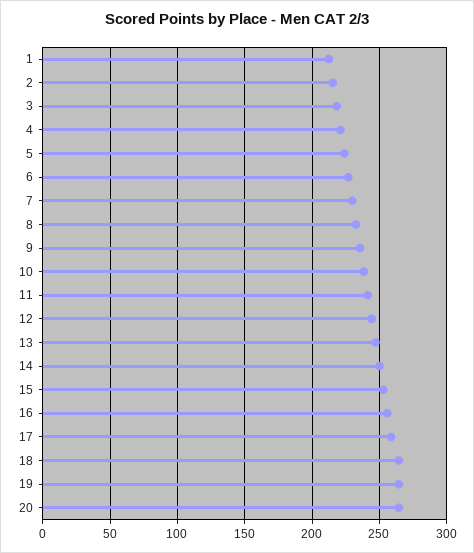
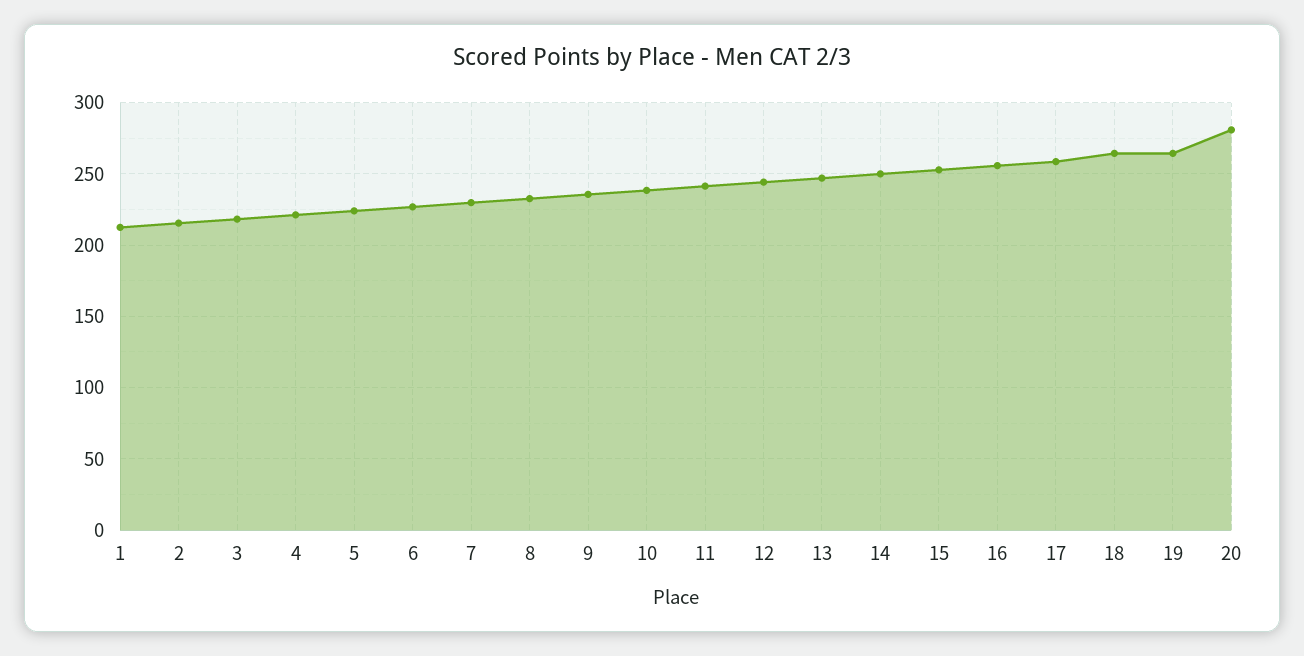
20: 265 -> 280

